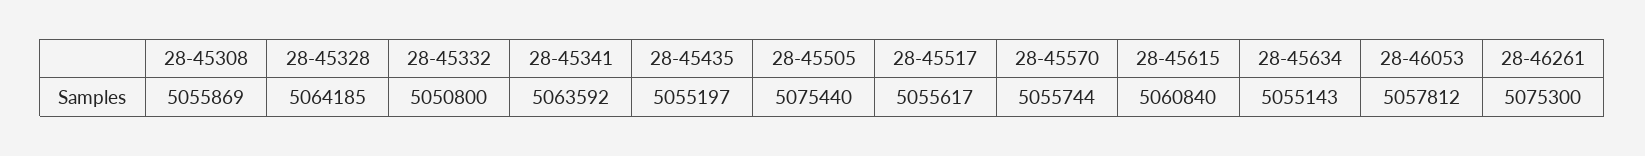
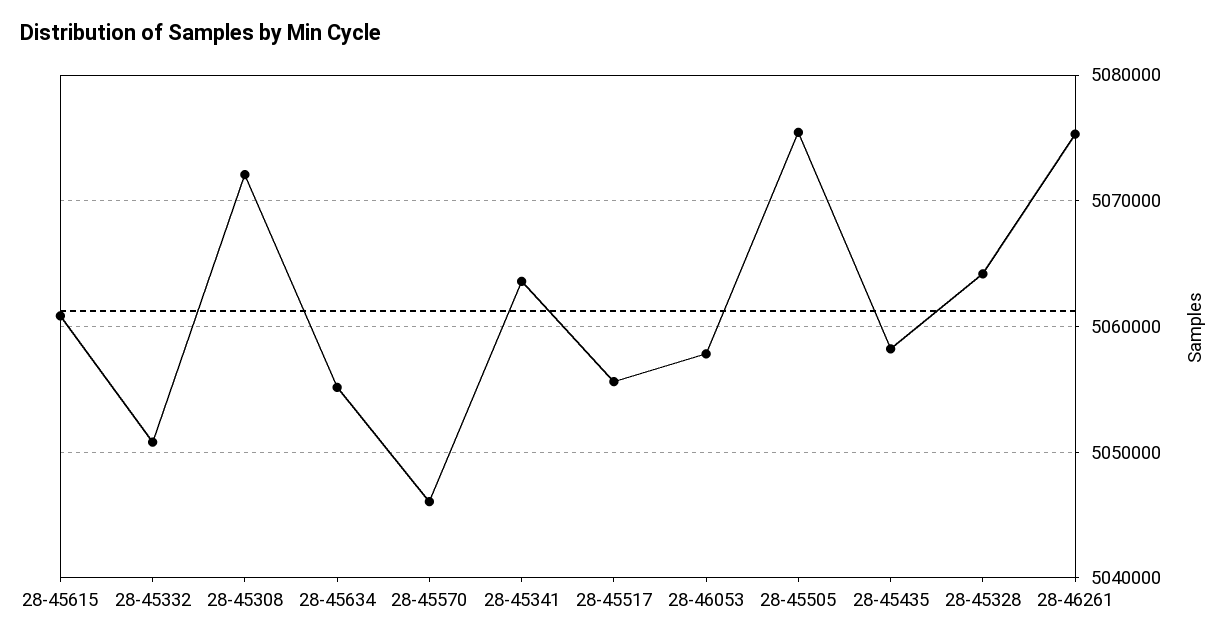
28-45308: 5055869 -> 5072000
28-45435: 5055197 -> 5058000
28-45570: 5055744 -> 5046000

